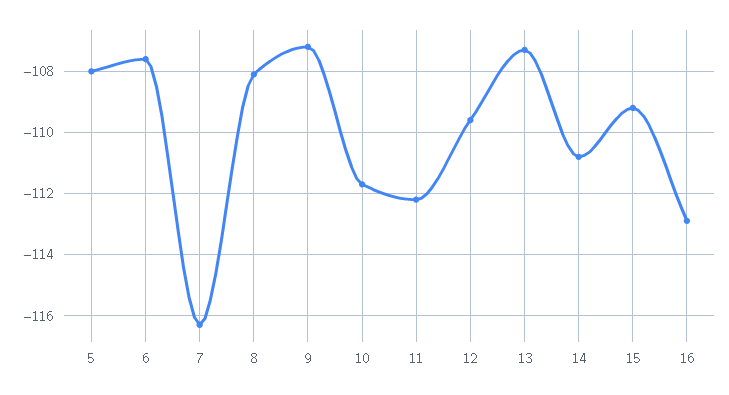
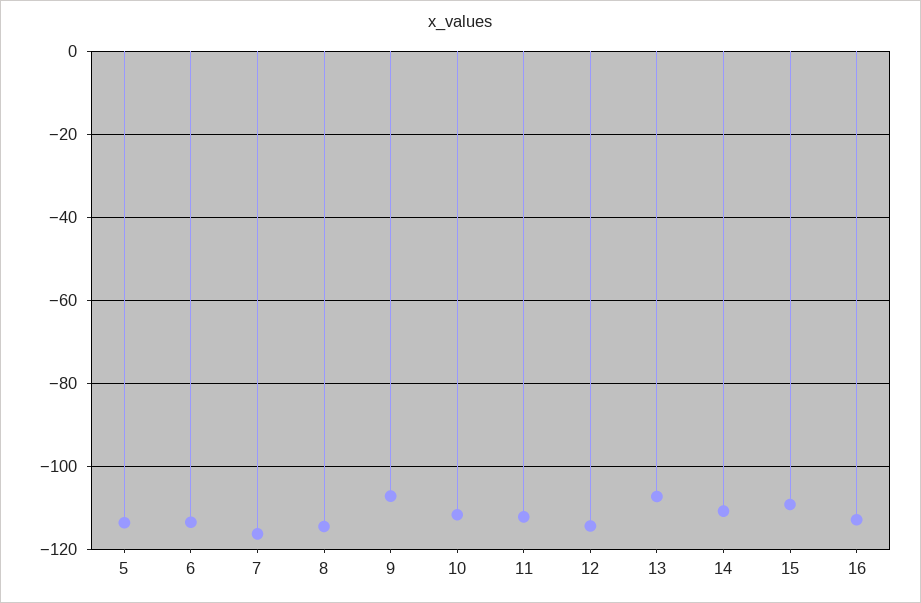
5: -108 -> -114
6: -107.5 -> -114
8: -108 -> -114
12: -109.5 -> -114

